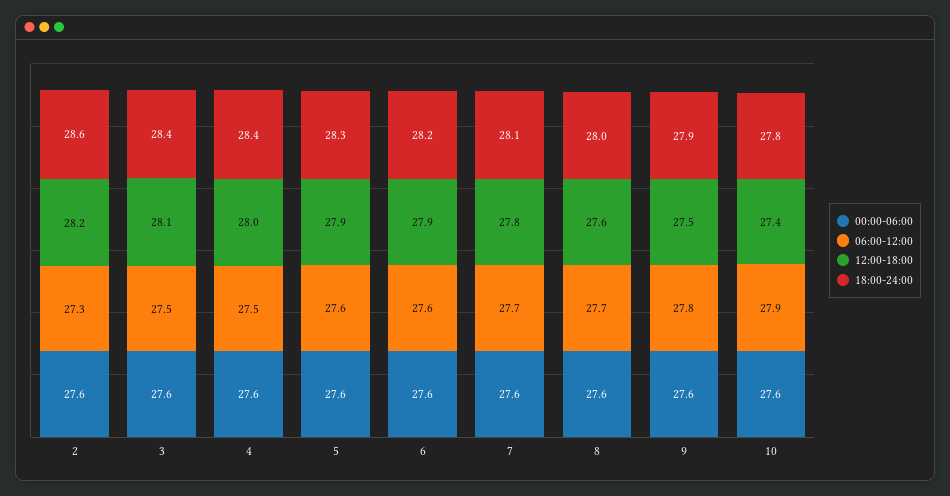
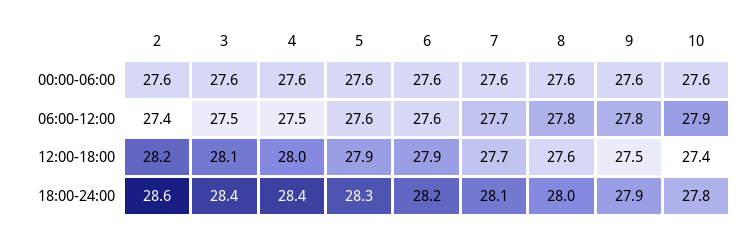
06:00-12:00, 2: 27.3 -> 27.4
12:00-18:00, 7: 27.8 -> 27.7
06:00-12:00, 8: 27.7 -> 27.8

